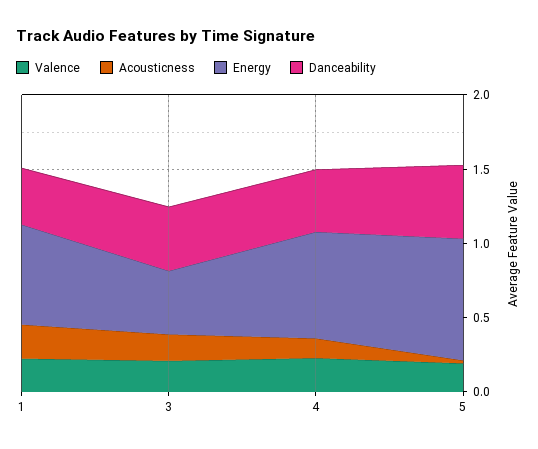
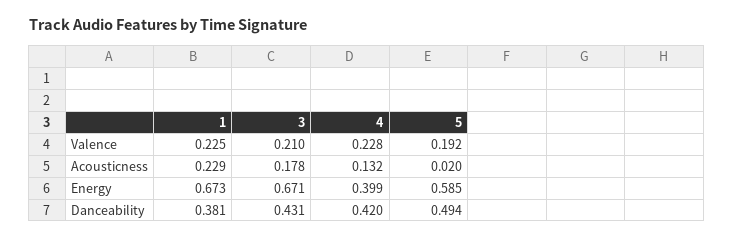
Energy, 3: 0.4 -> 0.671
Energy, 4: 0.7 -> 0.399
Energy, 5: 0.8 -> 0.585

